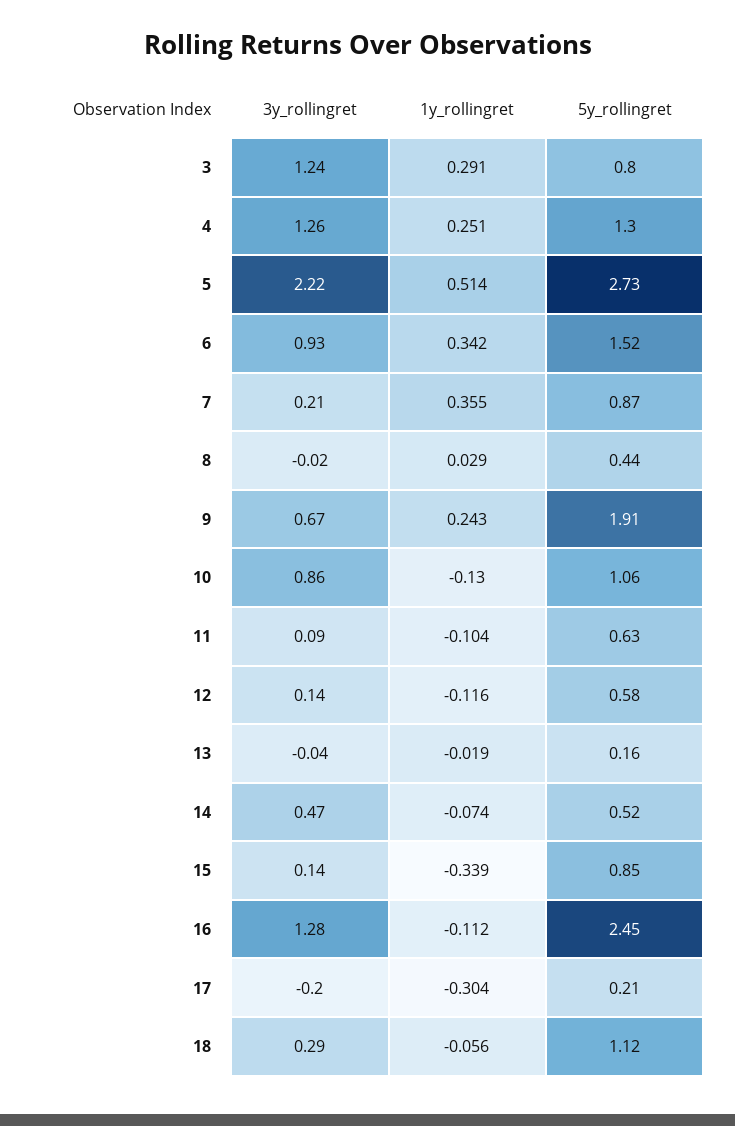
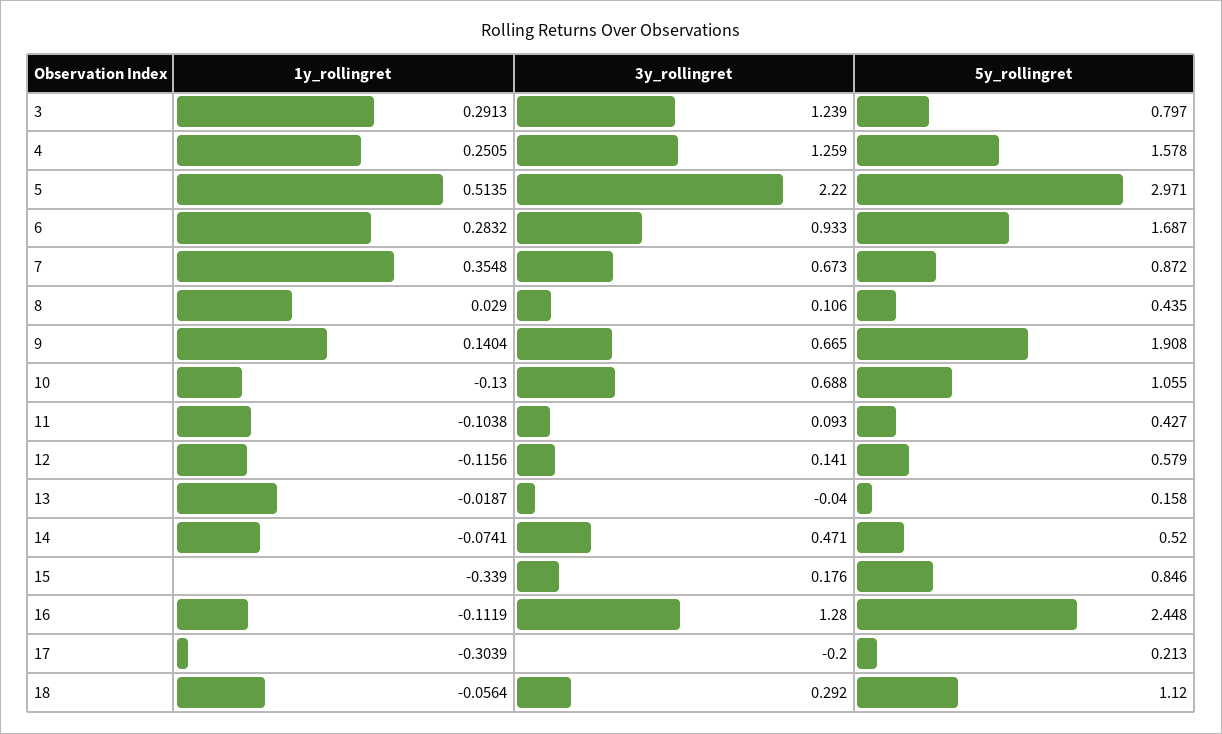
5y_rollingret, 4: 1.3 -> 1.578
5y_rollingret, 5: 2.73 -> 2.971
1y_rollingret, 6: 0.342 -> 0.2832
5y_rollingret, 6: 1.52 -> 1.687
3y_rollingret, 7: 0.21 -> 0.673
3y_rollingret, 8: -0.02 -> 0.106
1y_rollingret, 9: 0.243 -> 0.1404
3y_rollingret, 10: 0.86 -> 0.688
5y_rollingret, 11: 0.63 -> 0.427
3y_rollingret, 15: 0.14 -> 0.176

